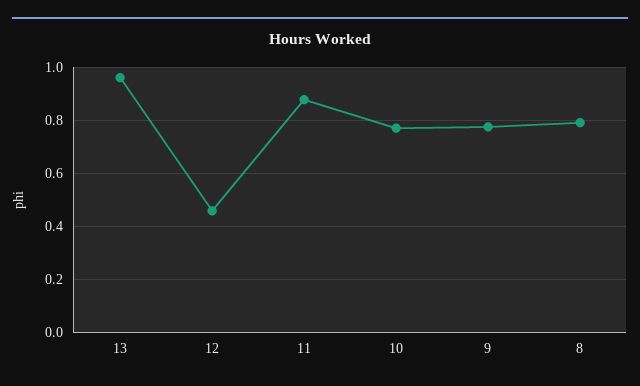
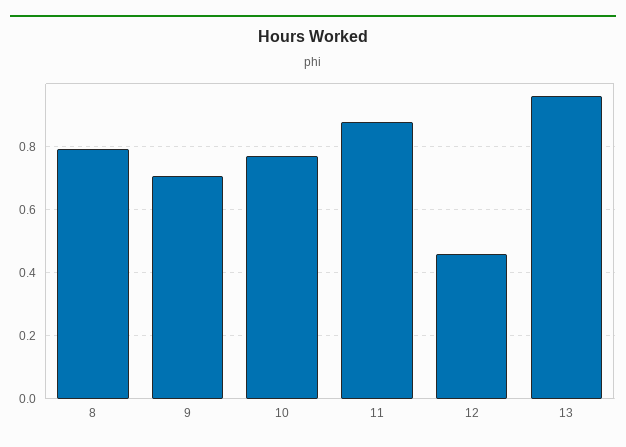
9: 0.775 -> 0.7

